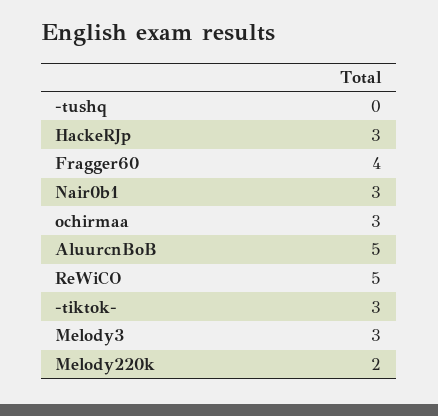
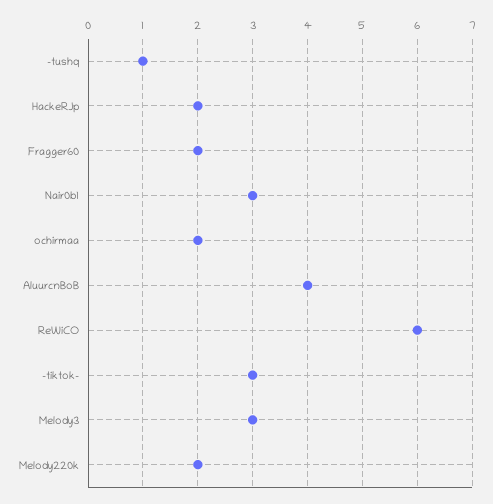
-tushq: 0 -> 1
HackeRJp: 3 -> 2
Fragger60: 4 -> 2
ochirmaa: 3 -> 2
AluurcnBoB: 5 -> 4
ReWiCO: 5 -> 6

